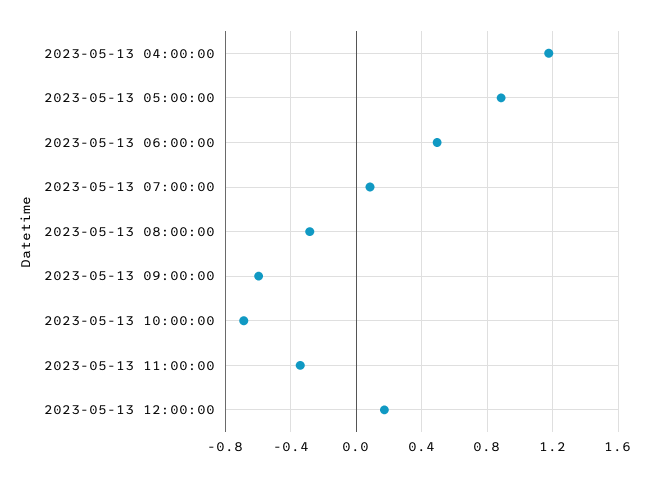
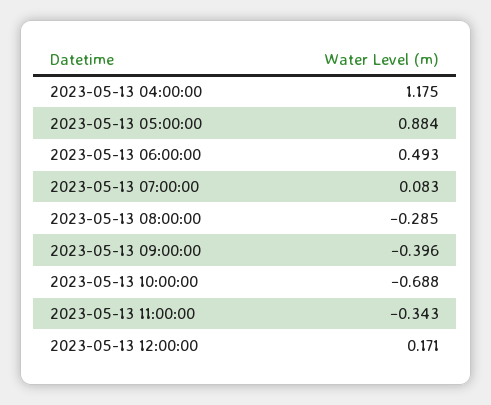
2023-05-13 09:00:00: -0.6 -> -0.396

